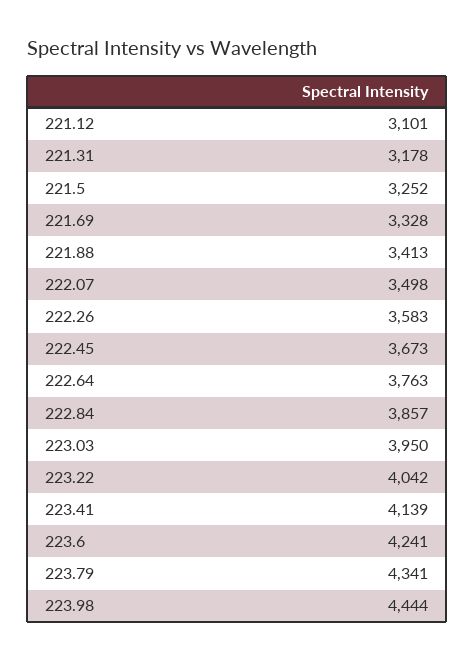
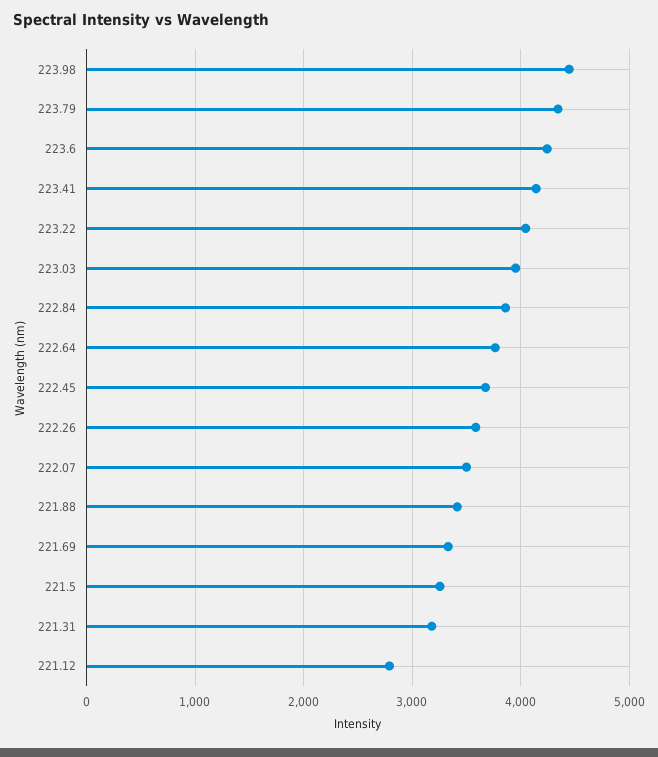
221.12: 3101 -> 2800

